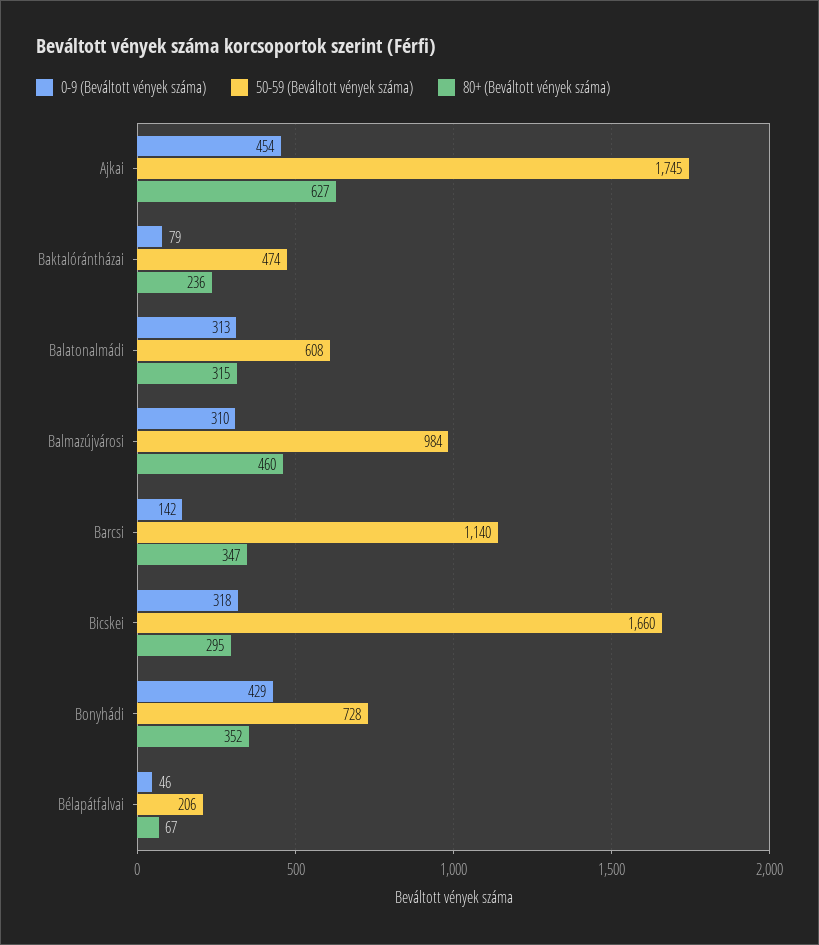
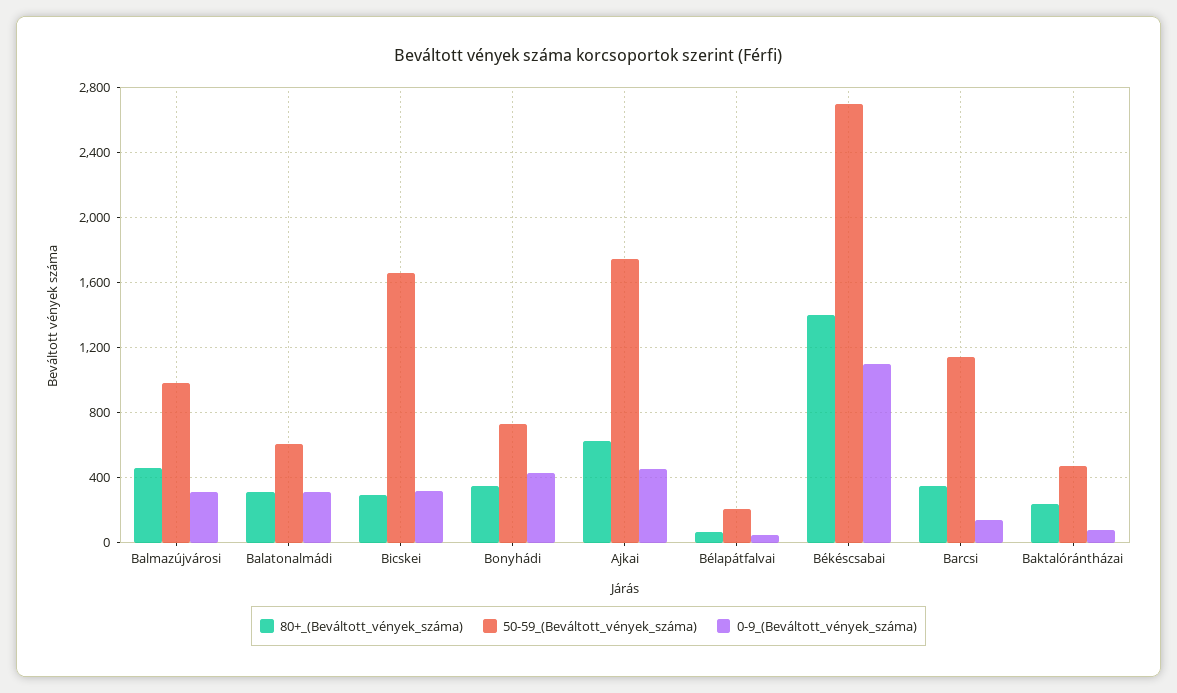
80+ (Beváltott vények száma), Békéscsabai: none -> 1400
50-59 (Beváltott vények száma), Békéscsabai: none -> 2700
0-9 (Beváltott vények száma), Békéscsabai: none -> 1100

